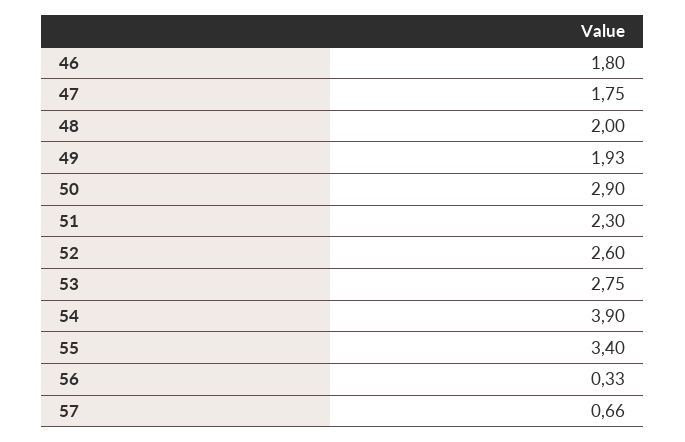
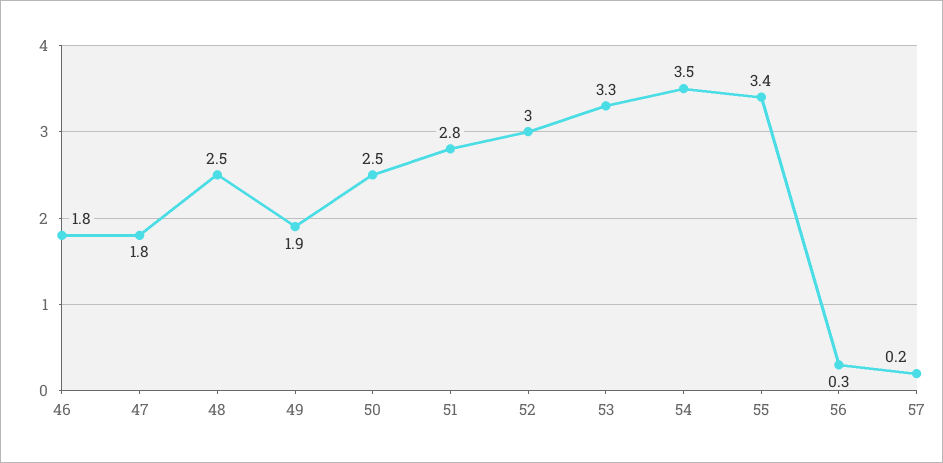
48: 2 -> 2.5
50: 2.9 -> 2.5
51: 2.3 -> 2.8
52: 2.6 -> 3
53: 2.75 -> 3.3
54: 3.9 -> 3.5
57: 0.66 -> 0.2

